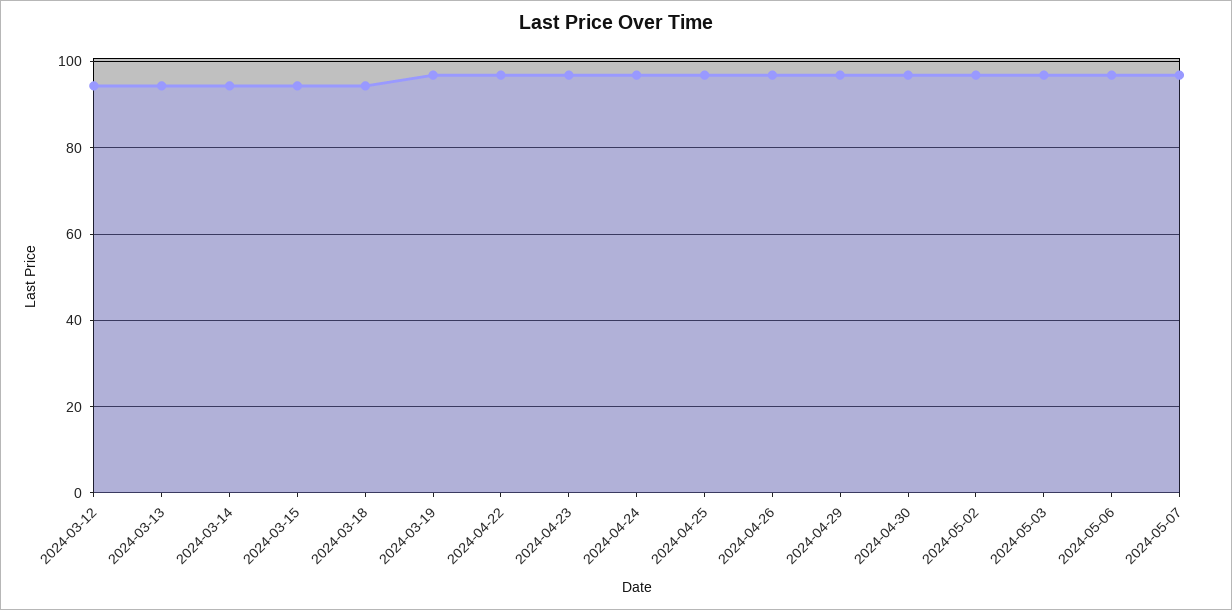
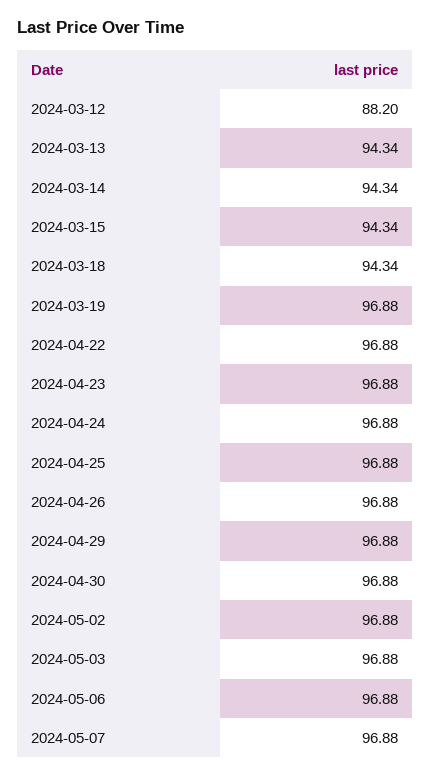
2024-03-12: 94 -> 88.2

